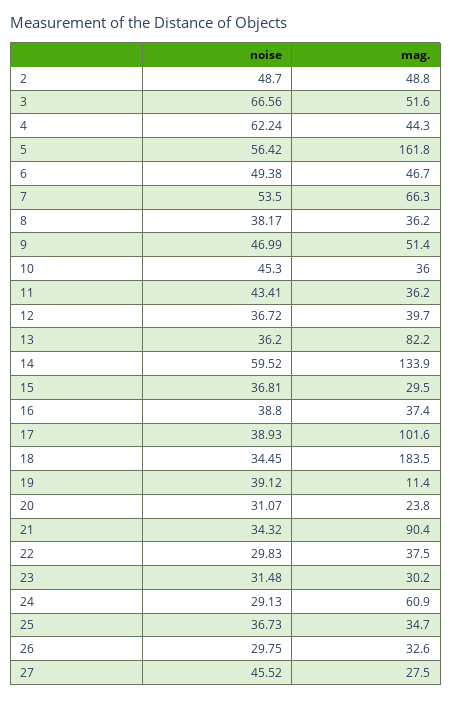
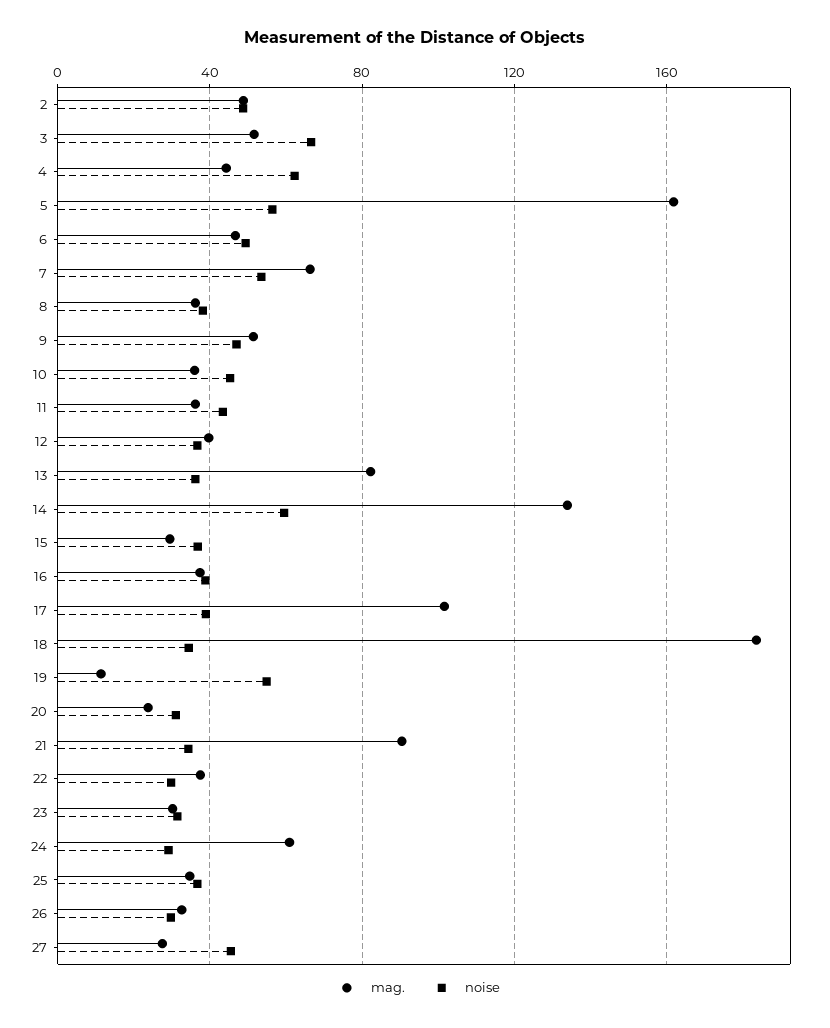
noise, 19: 39.12 -> 55

